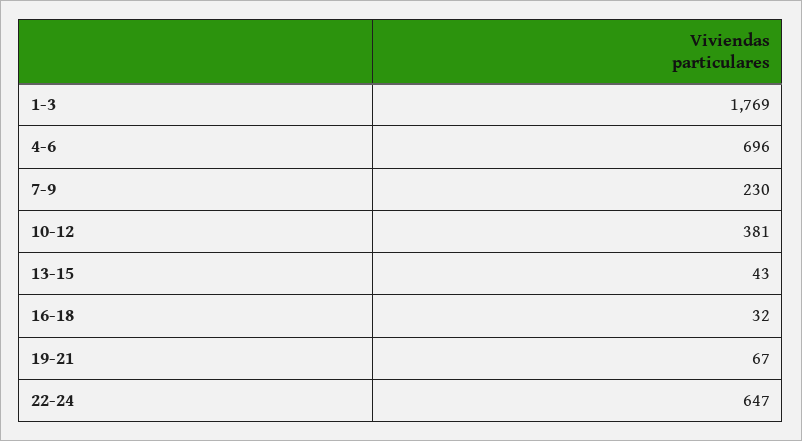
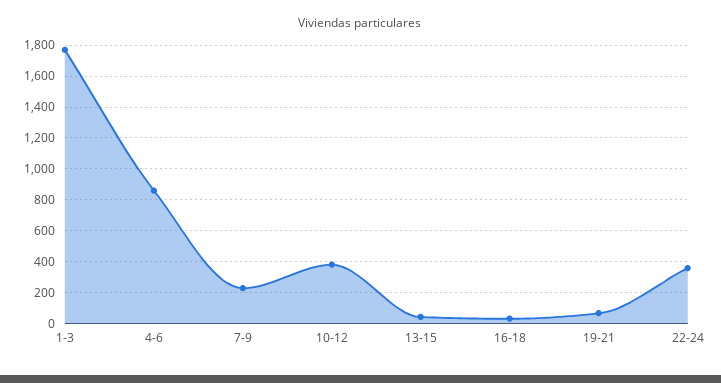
4-6: 696 -> 850
22-24: 647 -> 350

